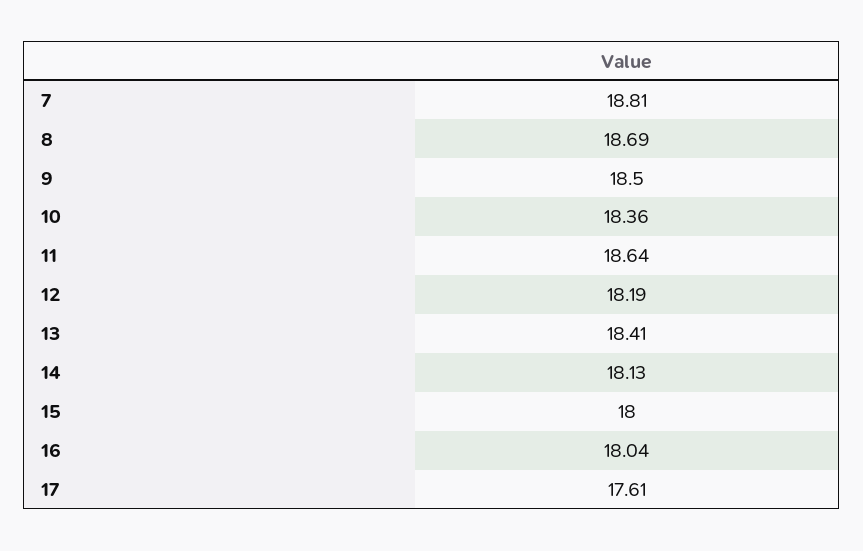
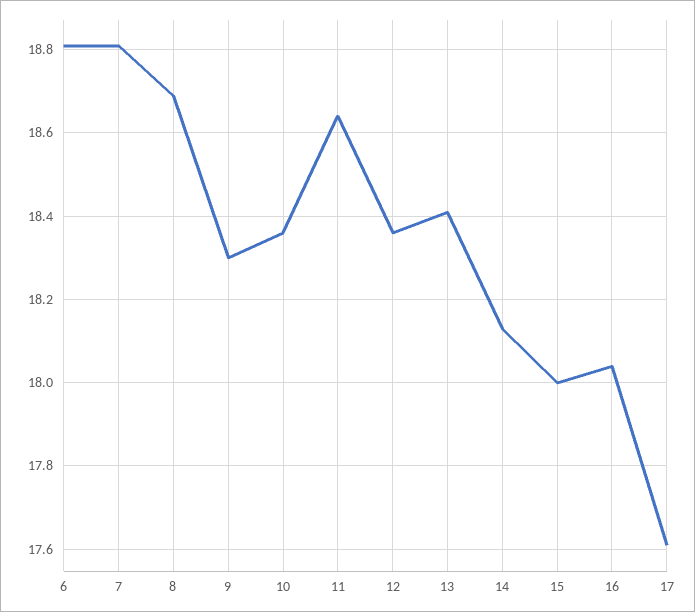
9: 18.5 -> 18.3
12: 18.19 -> 18.35
6: none -> 18.8

